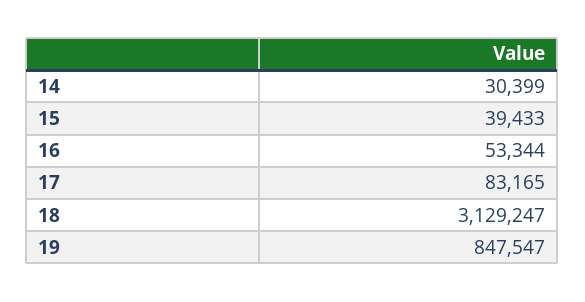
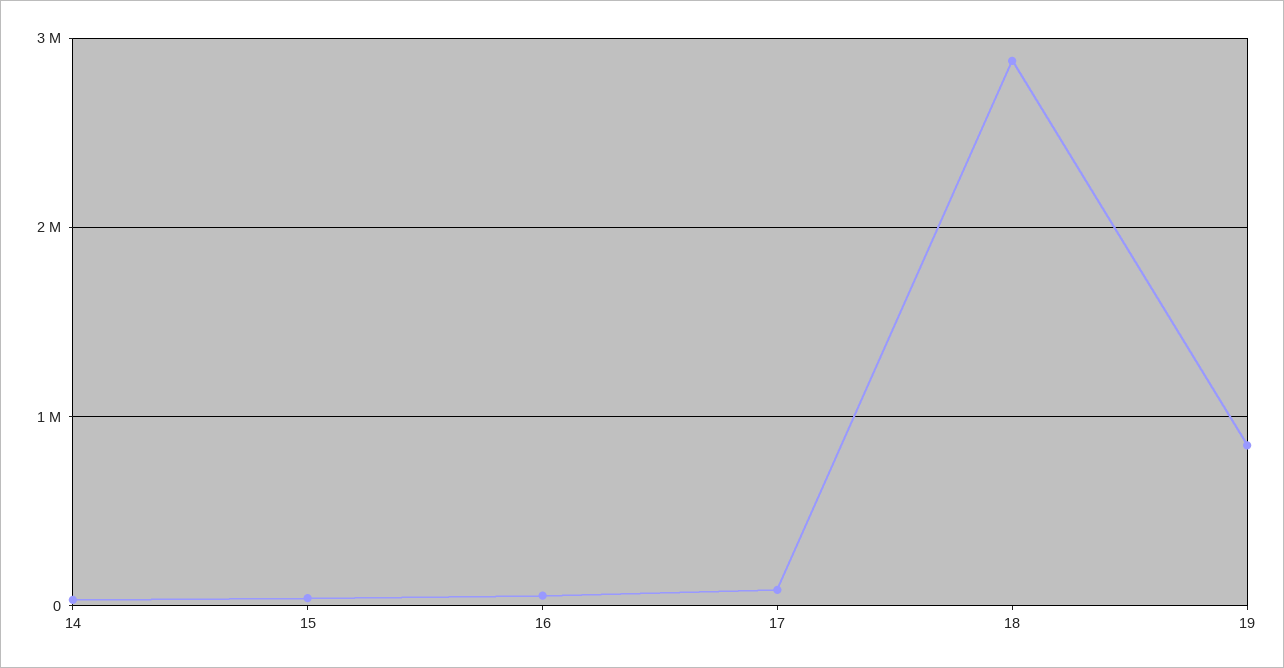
18: 3129247 -> 2900000

